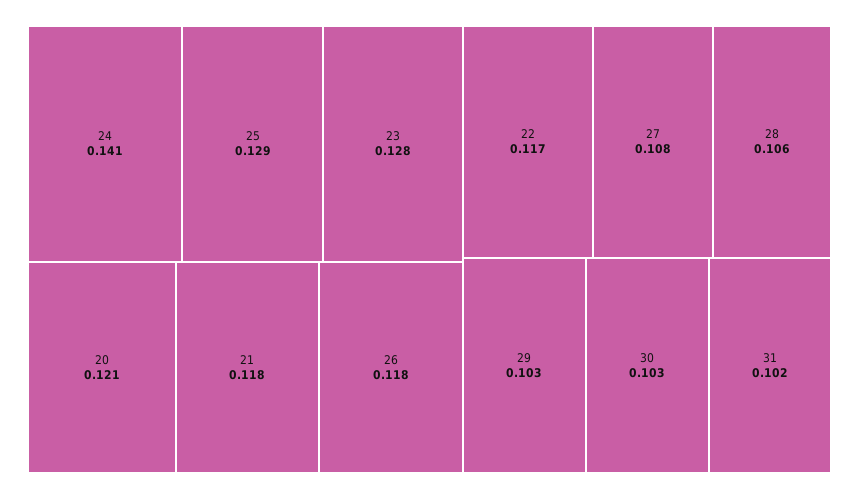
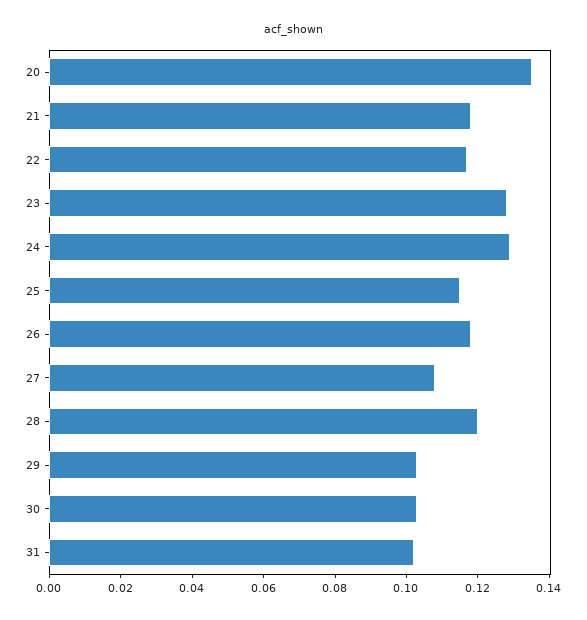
24: 0.141 -> 0.13
25: 0.129 -> 0.115
20: 0.121 -> 0.135
28: 0.106 -> 0.12

